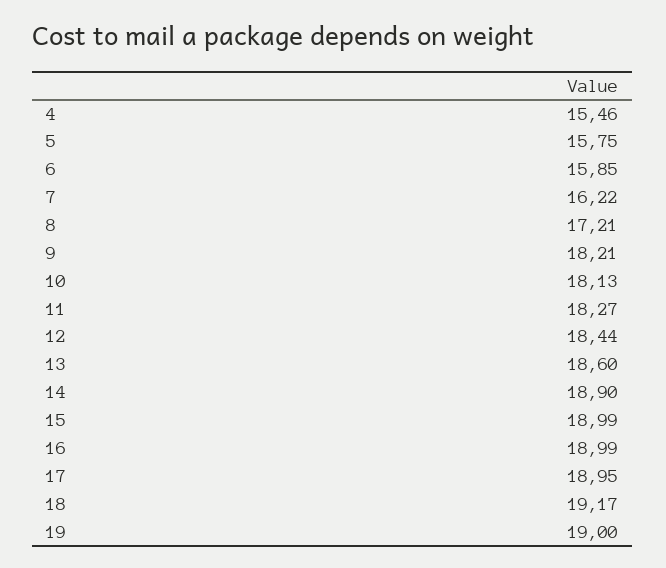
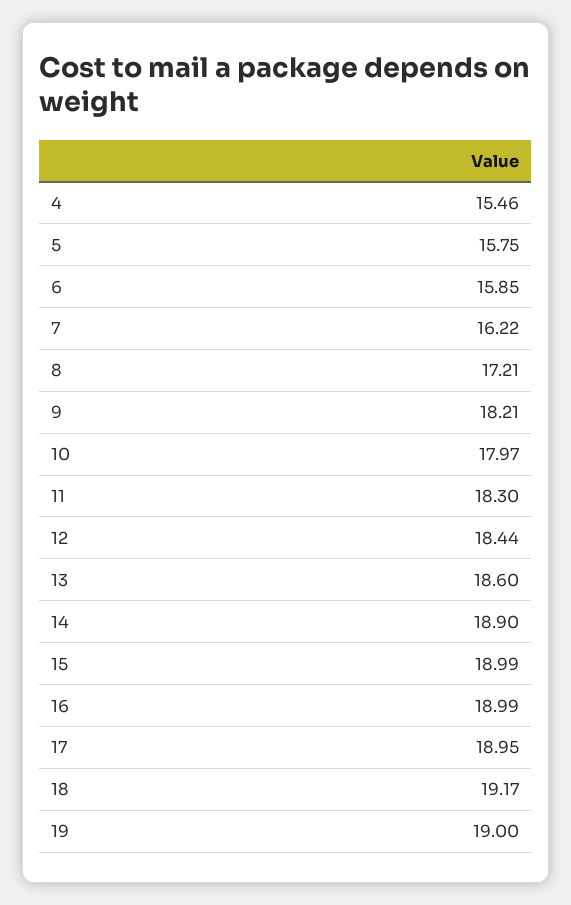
10: 18.13 -> 17.97
11: 18.27 -> 18.3

